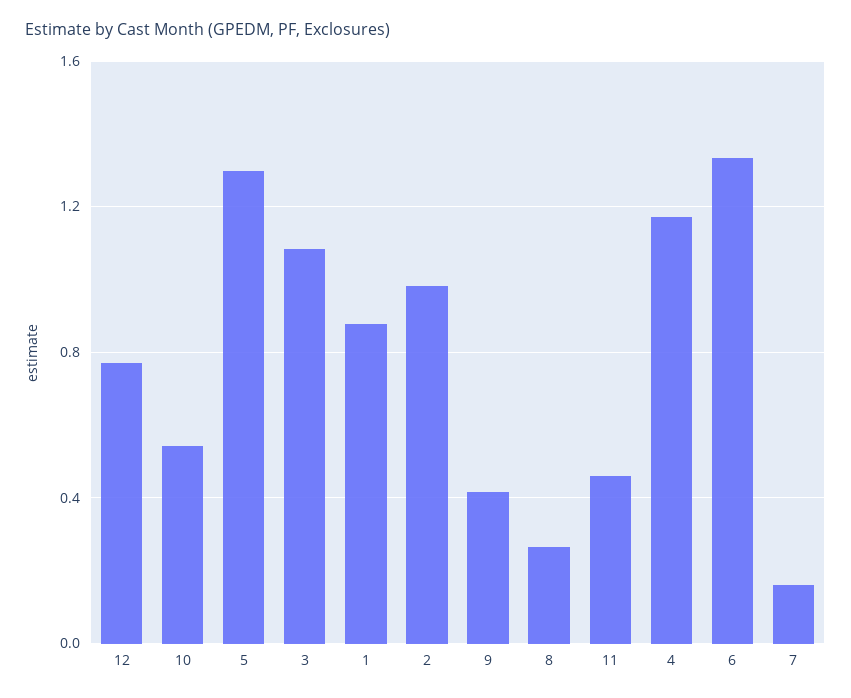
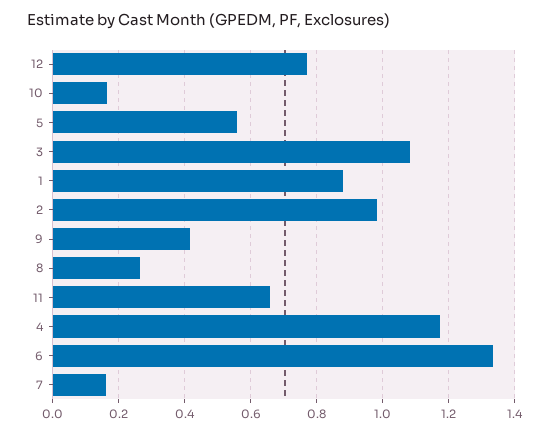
10: 0.55 -> 0.16
5: 1.3 -> 0.56
11: 0.45 -> 0.66

